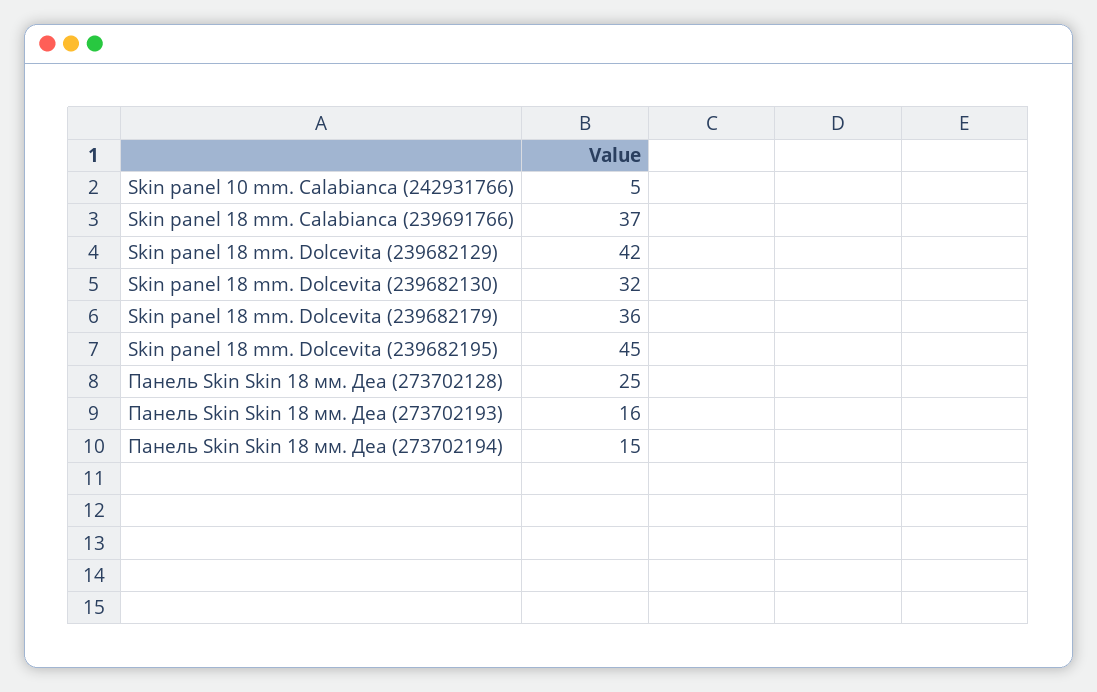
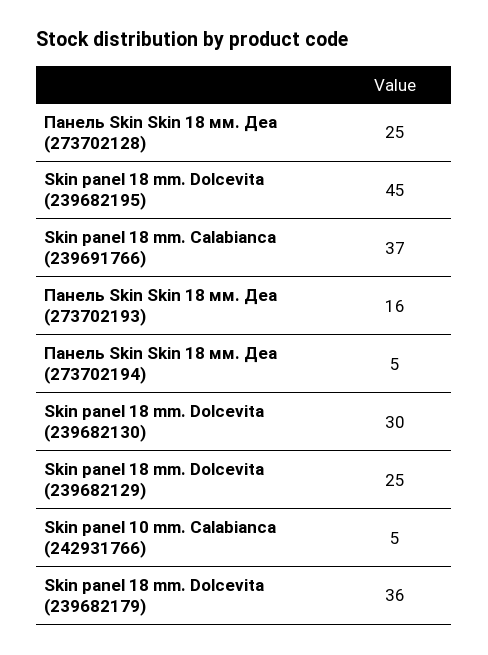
Skin panel 18 mm. Dolcevita (239682129): 42 -> 25
Skin panel 18 mm. Dolcevita (239682130): 32 -> 30
Панель Skin Skin 18 мм. Деа (273702194): 15 -> 5

